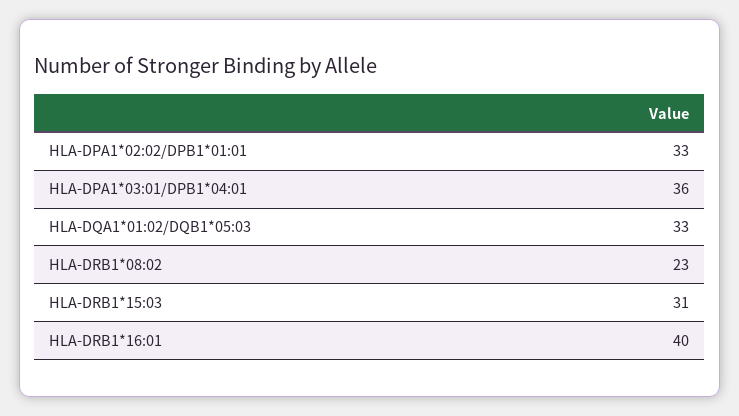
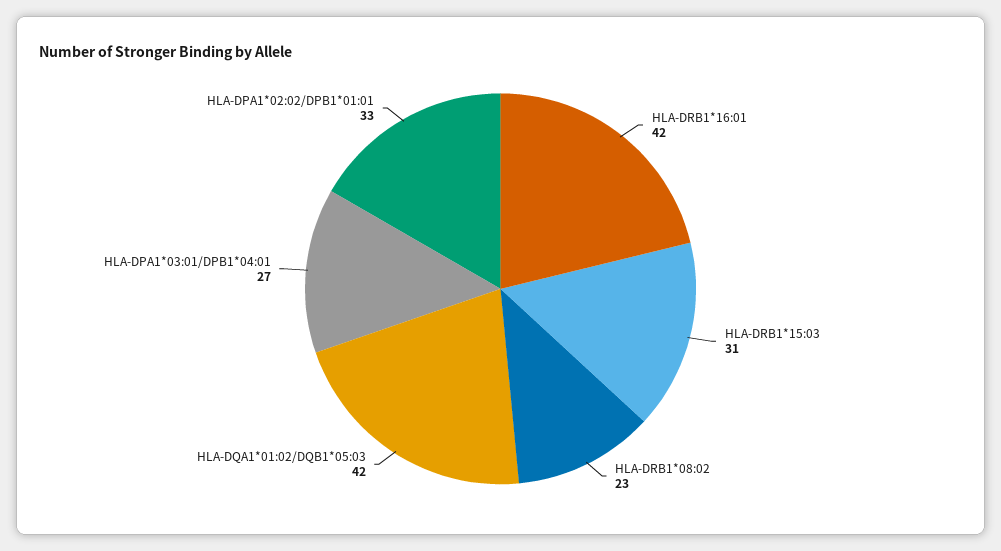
HLA-DPA1*03:01/DPB1*04:01: 36 -> 27
HLA-DQA1*01:02/DQB1*05:03: 33 -> 42
HLA-DRB1*16:01: 40 -> 42

